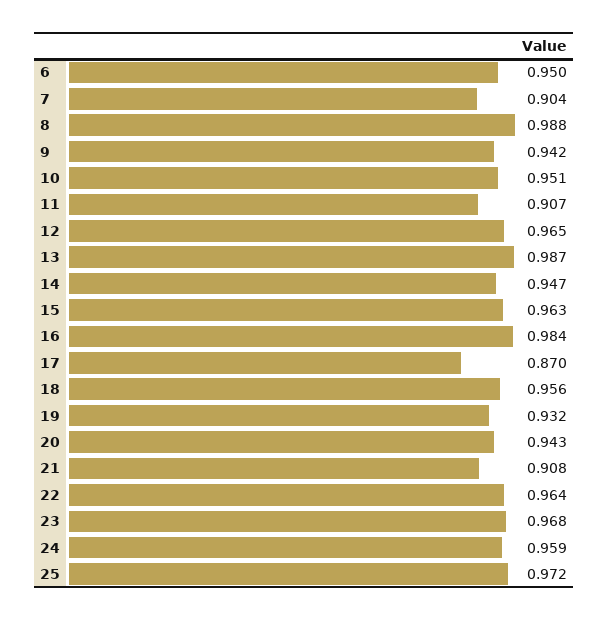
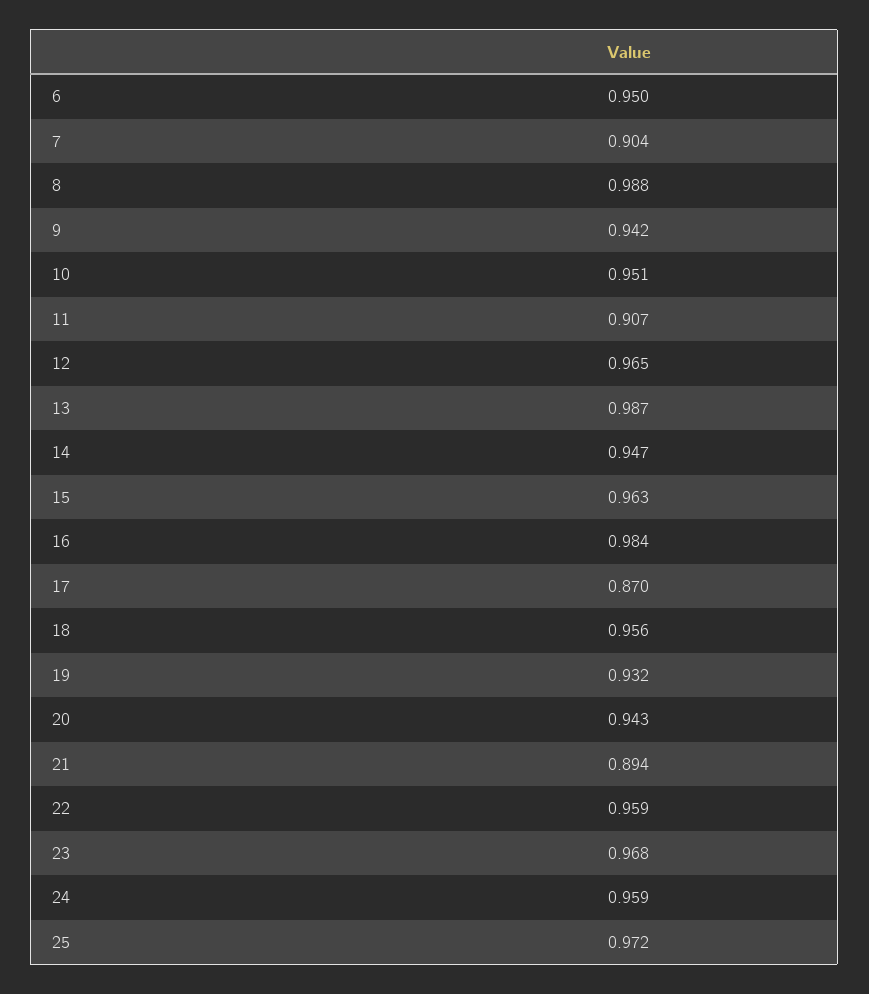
21: 0.908 -> 0.894
22: 0.964 -> 0.959

